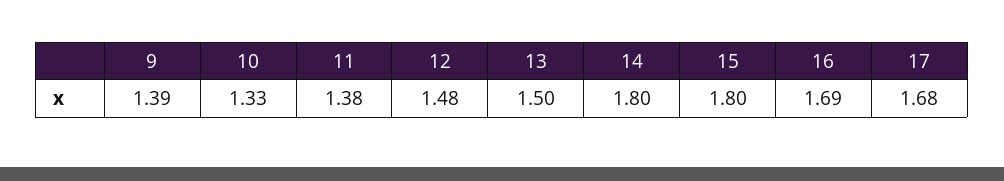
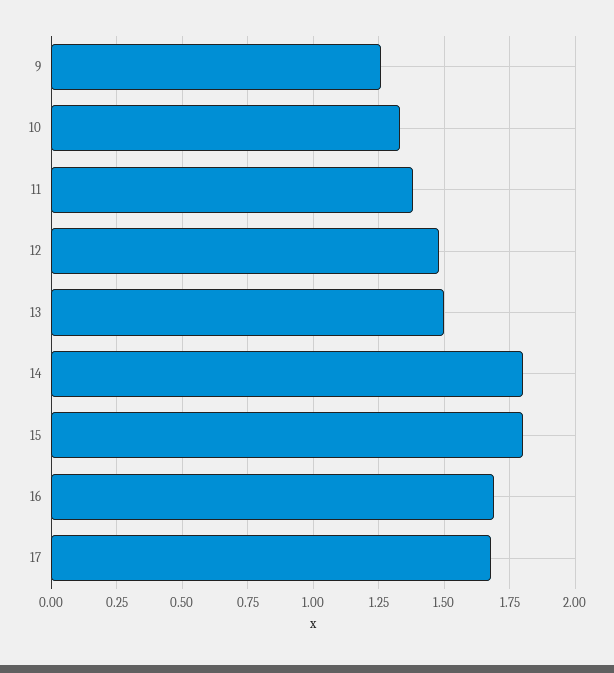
9: 1.39 -> 1.25

